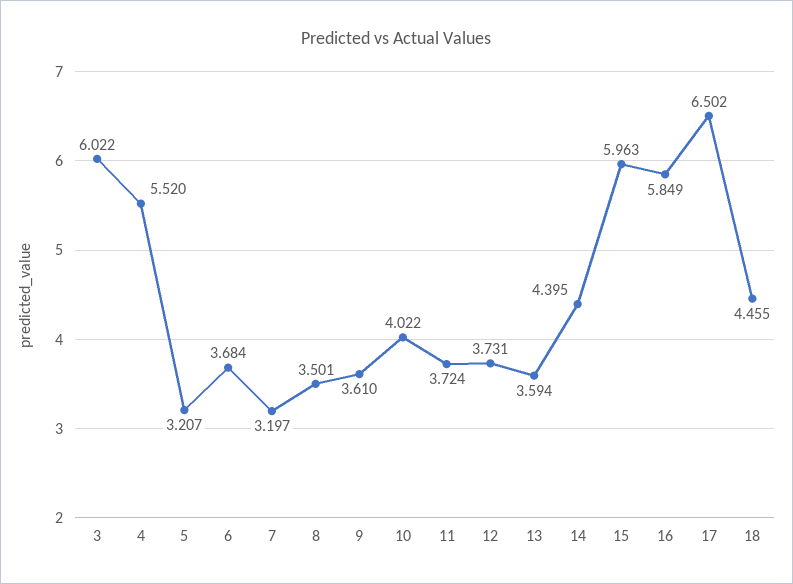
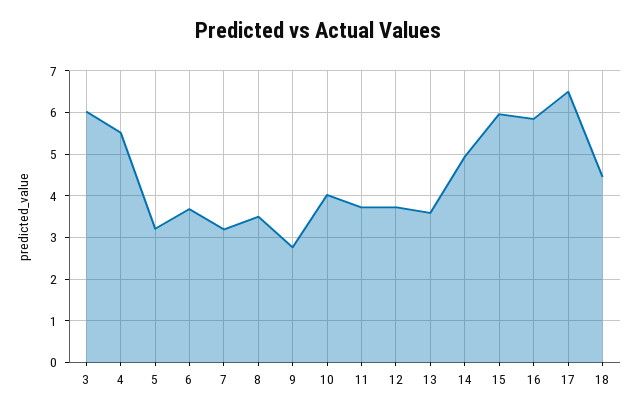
9: 3.61 -> 2.8
14: 4.395 -> 5

